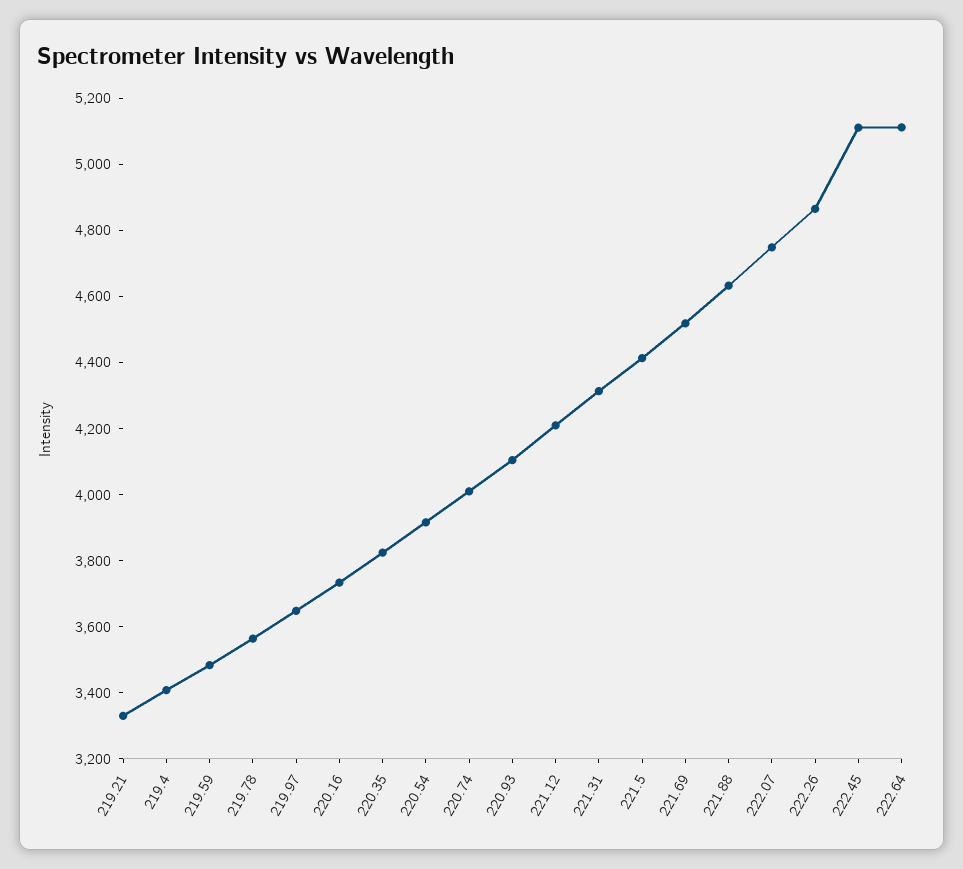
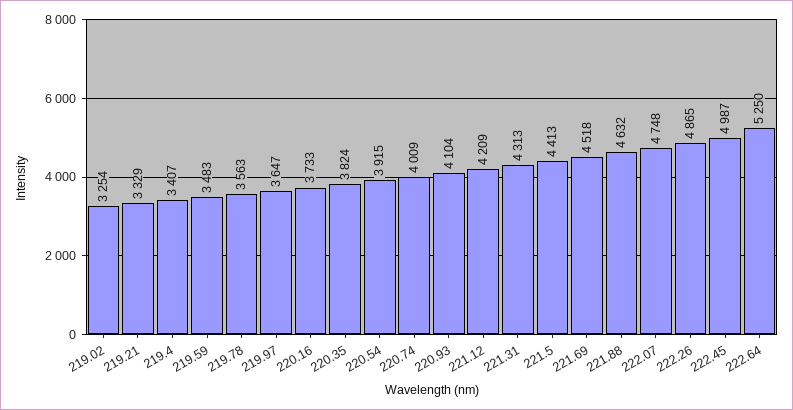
222.45: 5100 -> 4987
222.64: 5100 -> 5250
219.02: none -> 3254

